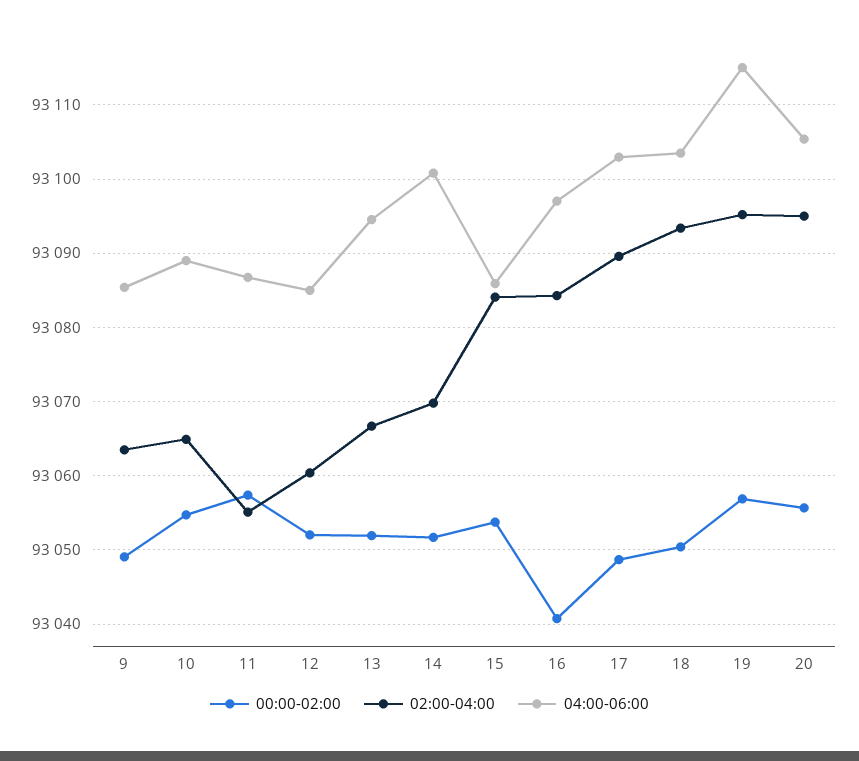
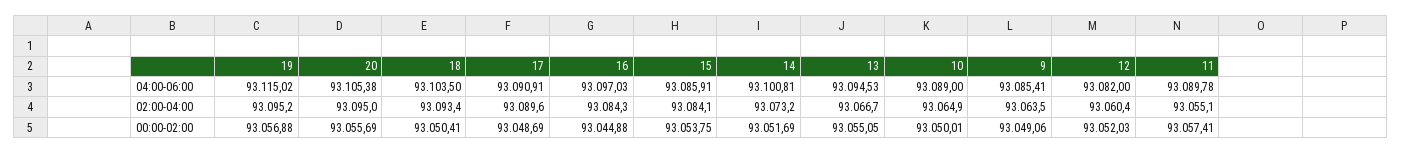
00:00-02:00, 10: 93055 -> 93050.01
04:00-06:00, 11: 93087 -> 93089.78
04:00-06:00, 12: 93085 -> 93082
00:00-02:00, 13: 93052 -> 93055.05
02:00-04:00, 14: 93070 -> 93073.2
00:00-02:00, 16: 93041 -> 93044.88
04:00-06:00, 17: 93103 -> 93090.91

